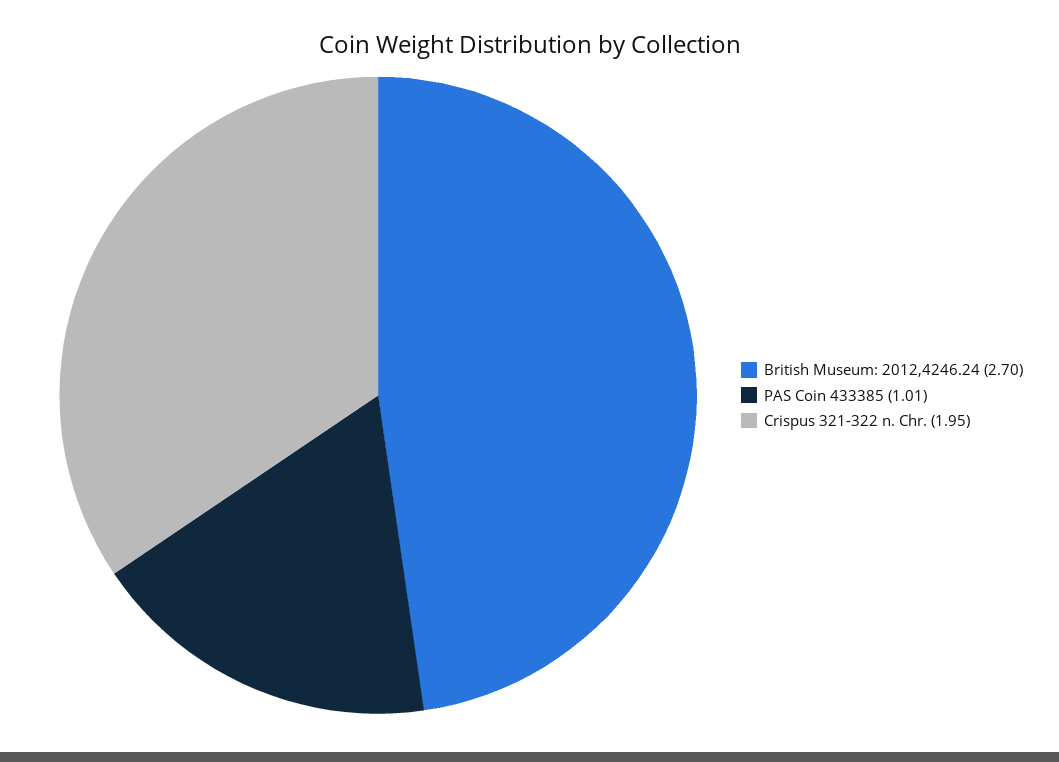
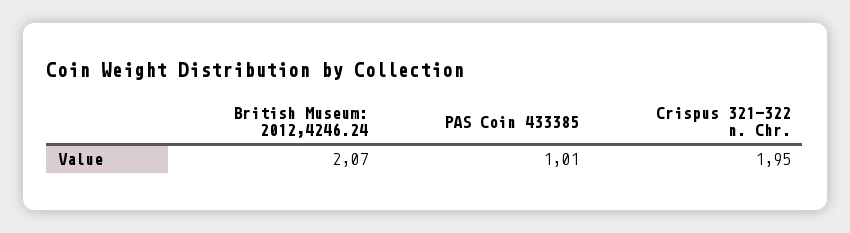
British Museum: 2012,4246.24: 2.7 -> 2.07

